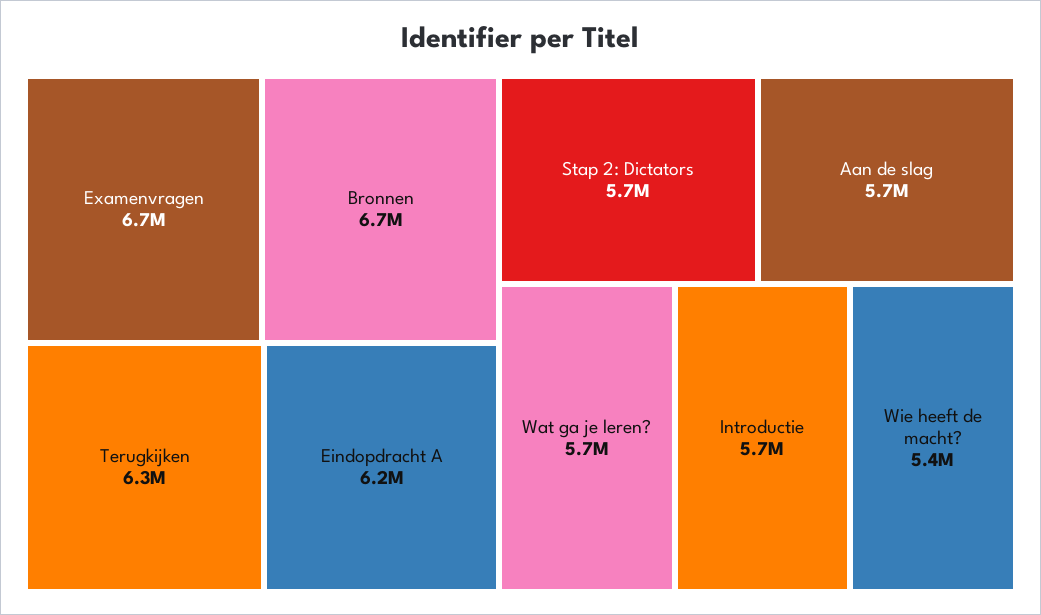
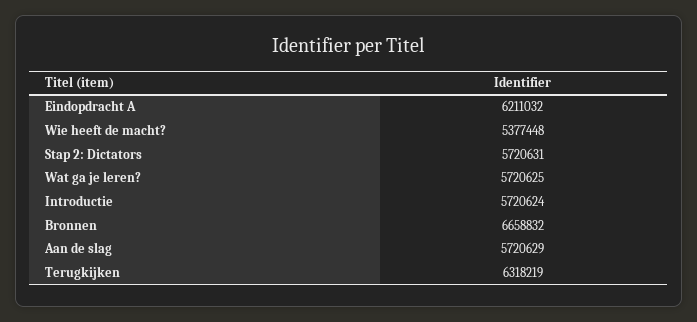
Examenvragen: 6700000 -> none

